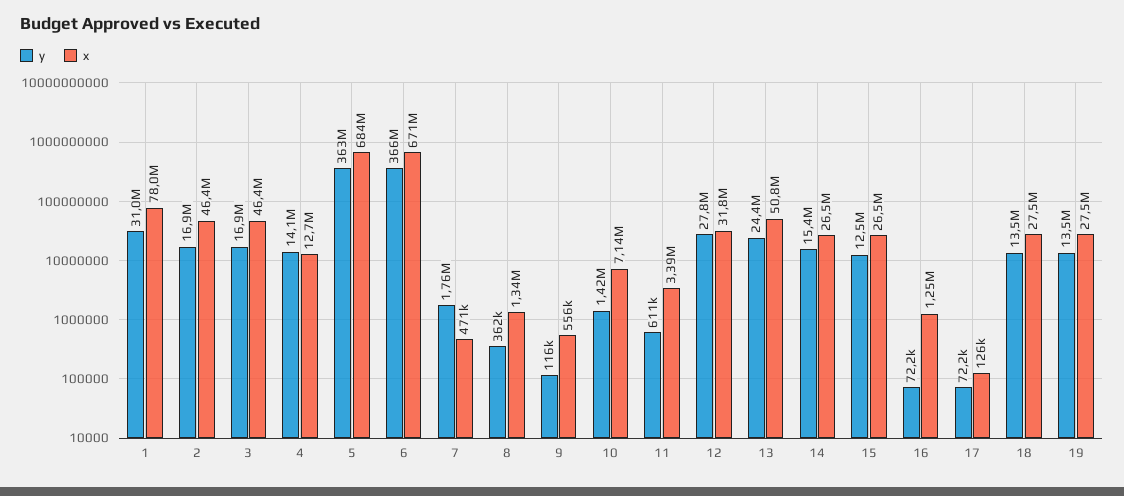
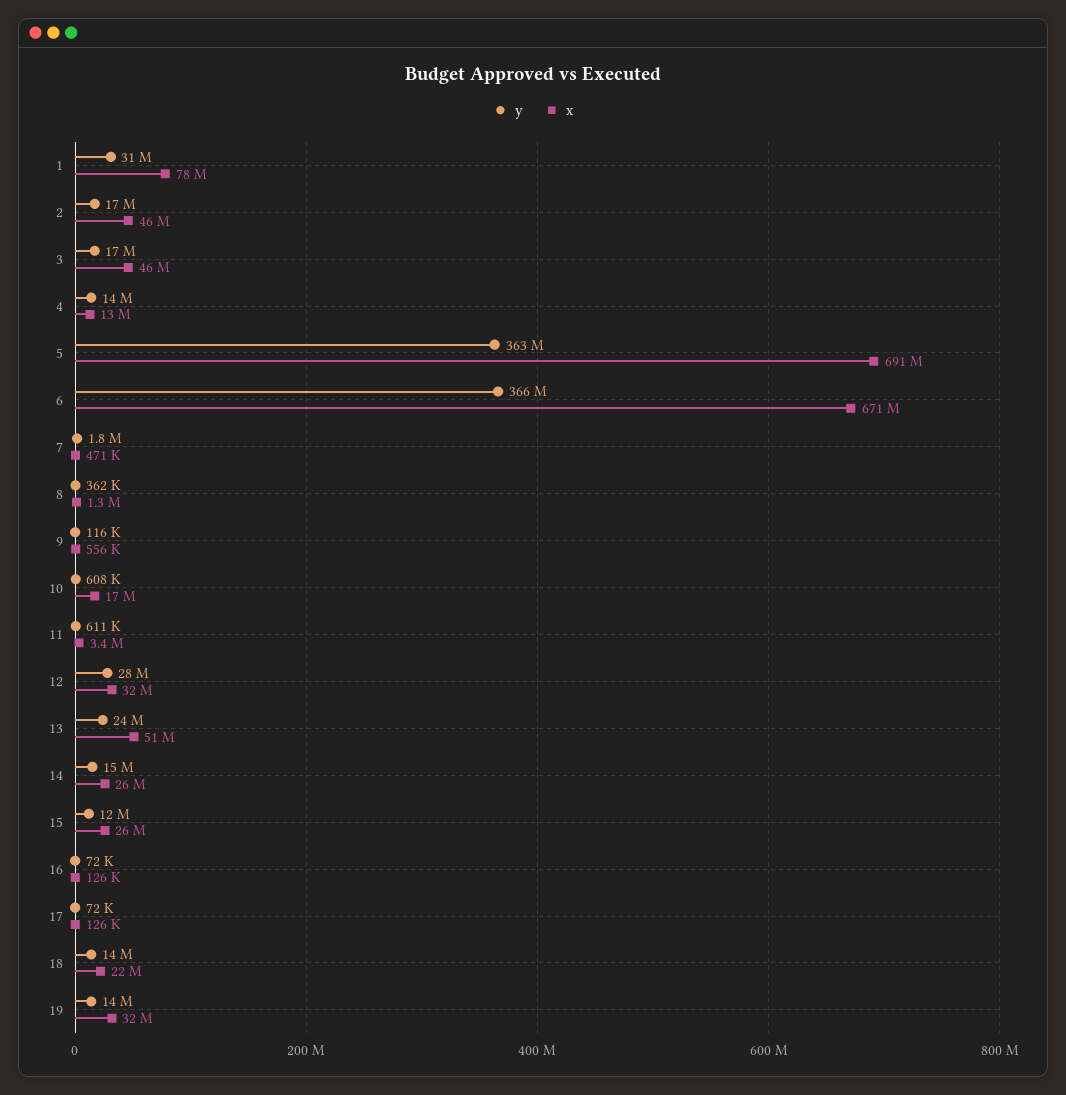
x, 5: 684000000 -> 691000000
y, 10: 1420000 -> 608000
x, 10: 7140000 -> 17000000
x, 16: 1250000 -> 126000
x, 18: 27500000 -> 22000000
x, 19: 27500000 -> 32000000

